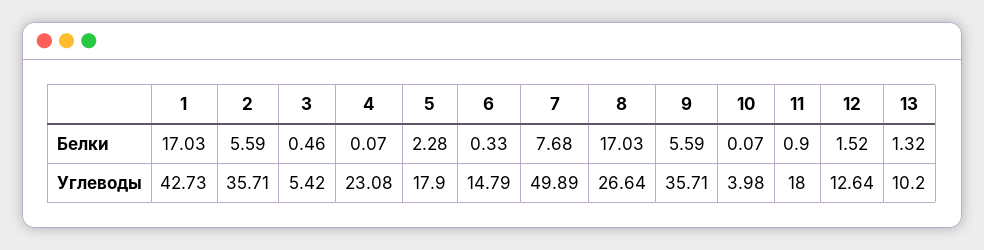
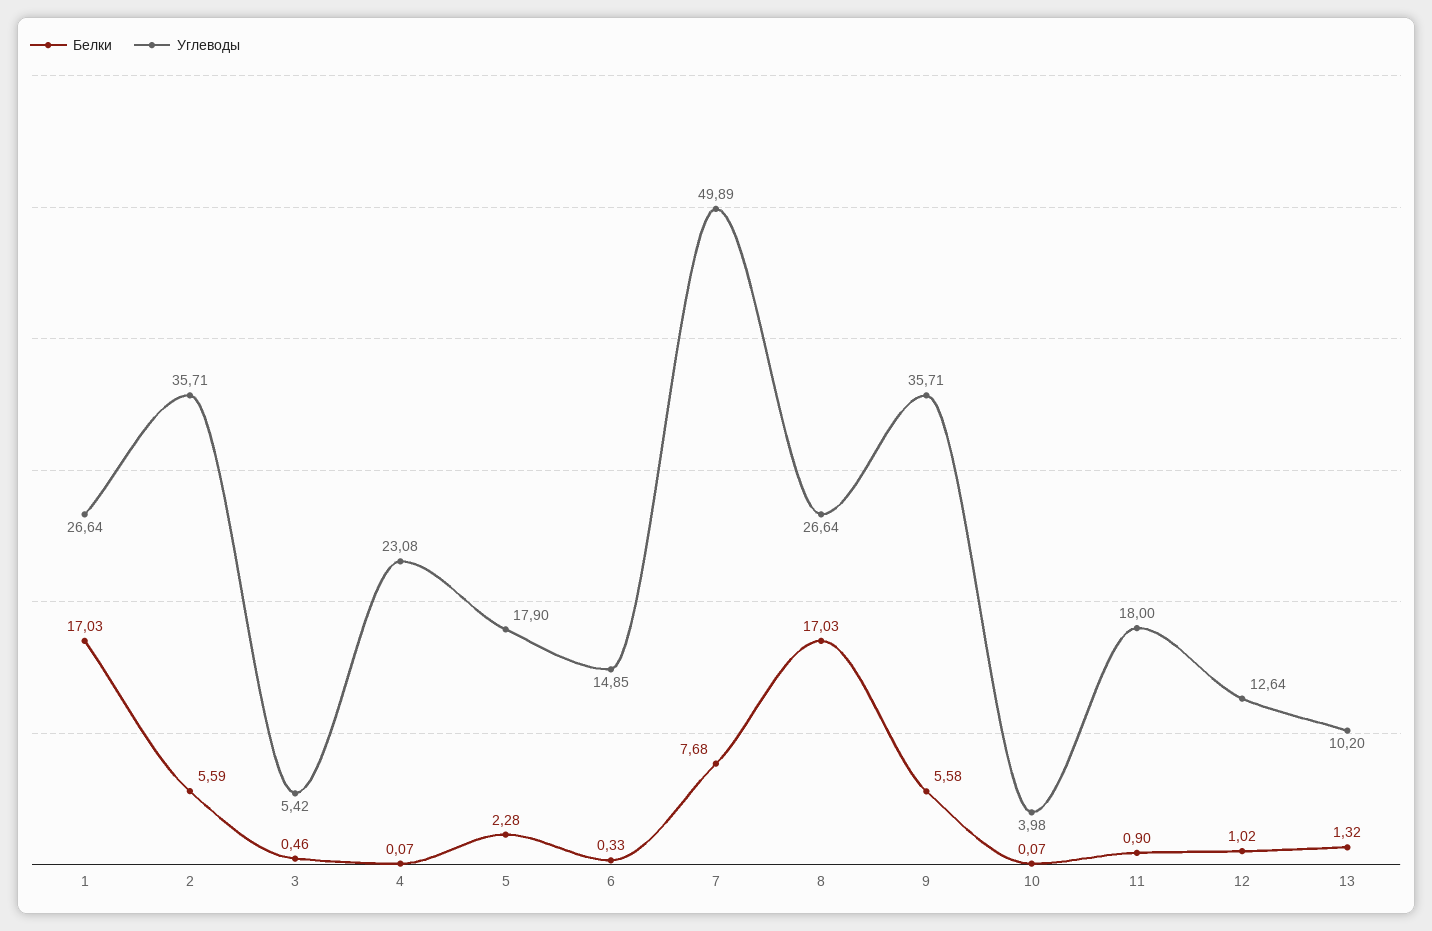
Белки, 9: 5.59 -> 5.58
Белки, 12: 1.52 -> 1.02
Углеводы, 1: 42.73 -> 26.64
Углеводы, 6: 14.79 -> 14.85

